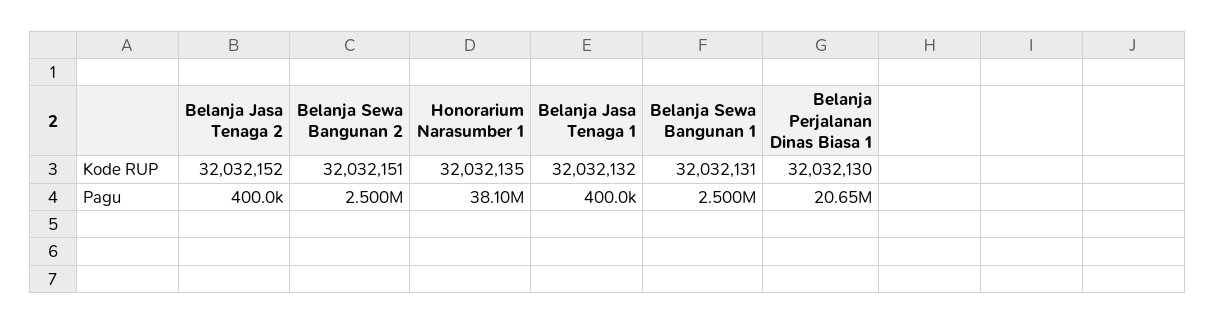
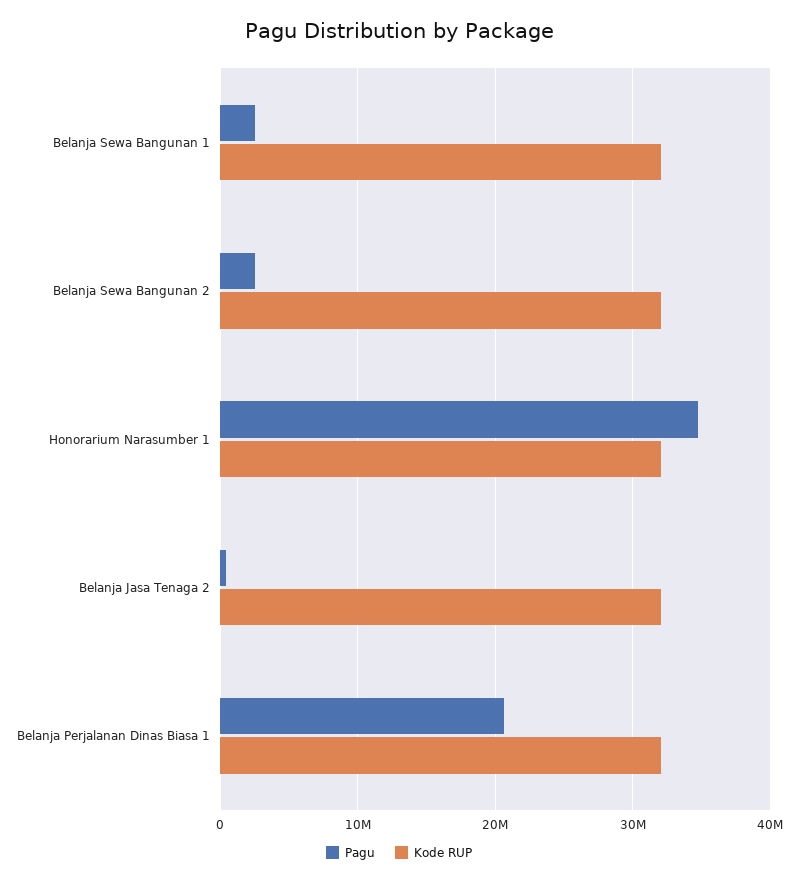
Kode RUP, Belanja Jasa Tenaga 1: 32032132 -> none
Pagu, Honorarium Narasumber 1: 38100000 -> 35000000
Pagu, Belanja Jasa Tenaga 1: 400000 -> none

